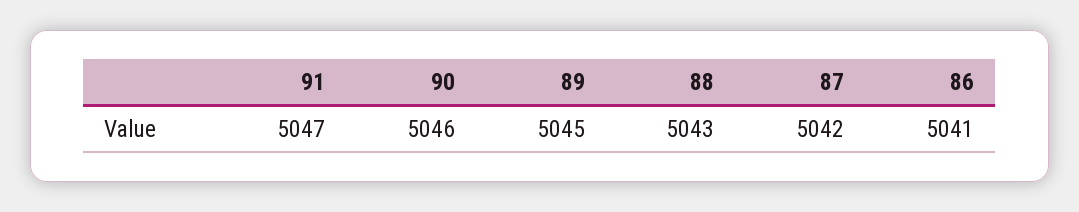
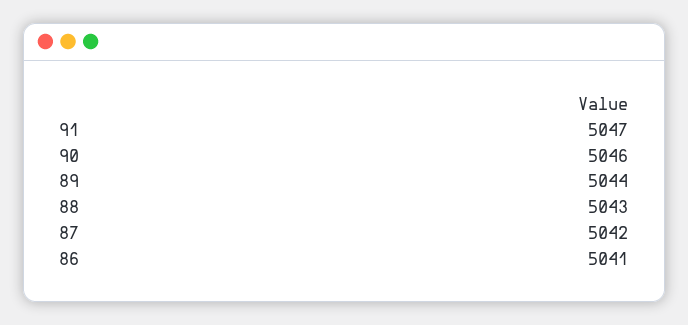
89: 5045 -> 5044

